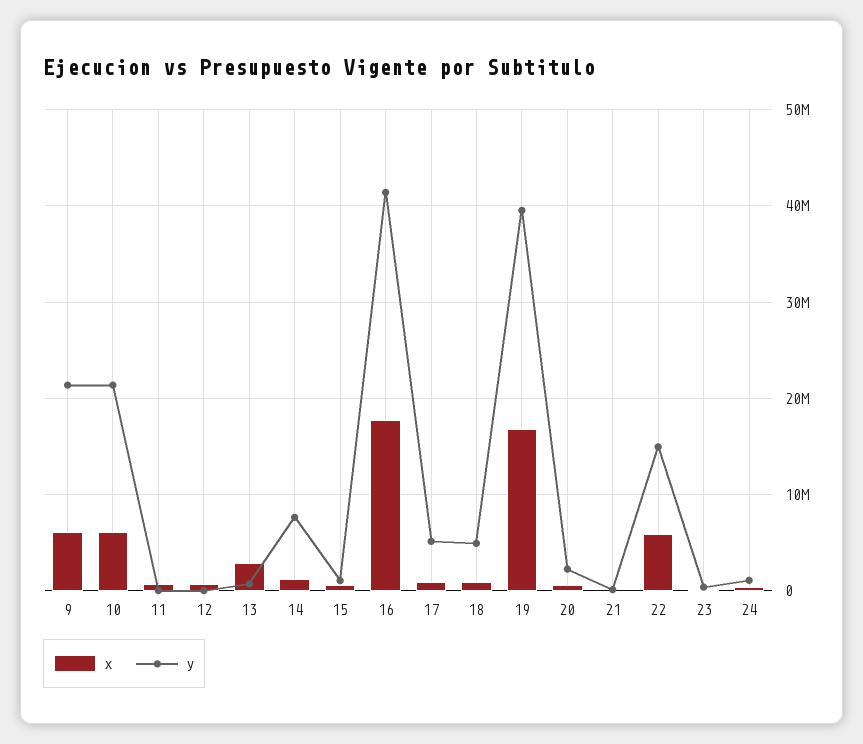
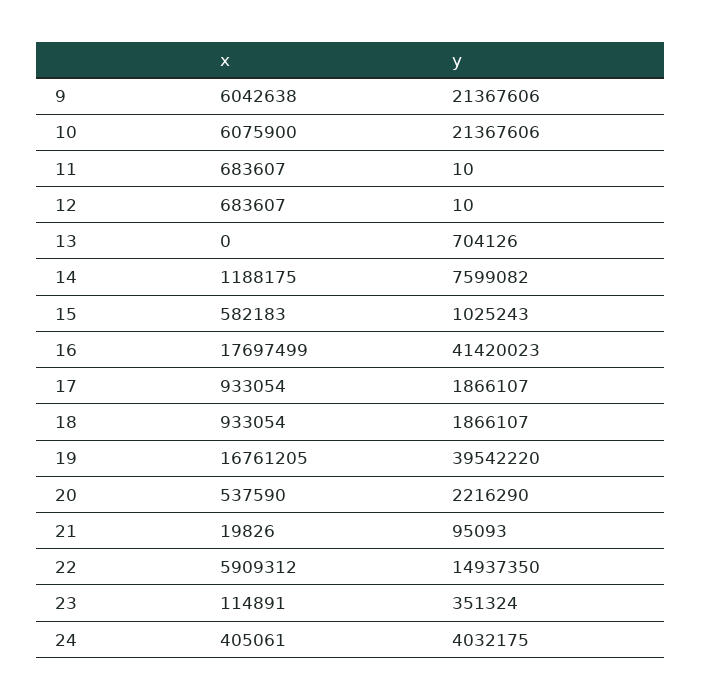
x, 13: 3000000 -> 0
y, 17: 5000000 -> 1866107
y, 18: 5000000 -> 1866107
y, 24: 1000000 -> 4032175

